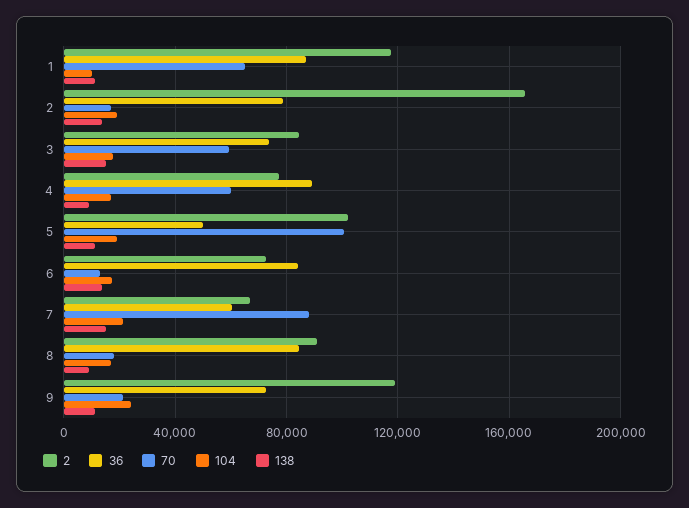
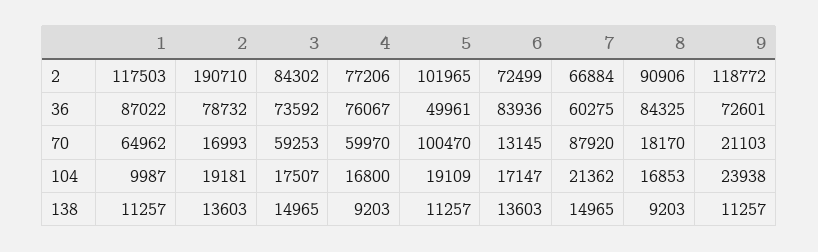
2, 2: 165000 -> 190710
36, 4: 90000 -> 76067

